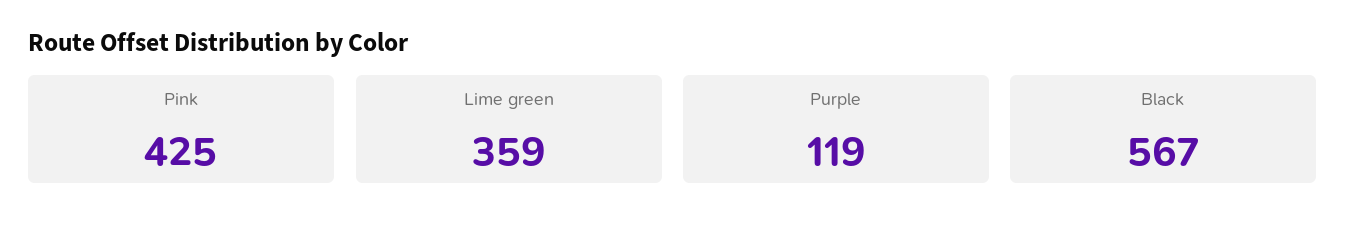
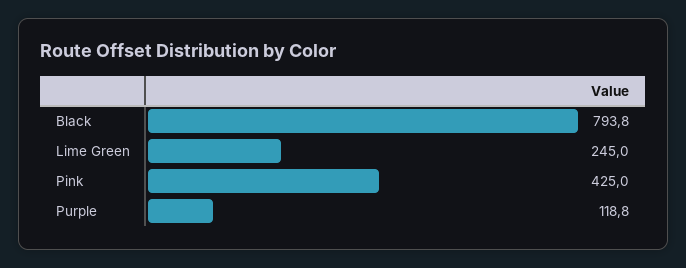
Lime green: 359 -> 245
Black: 567 -> 793.8

